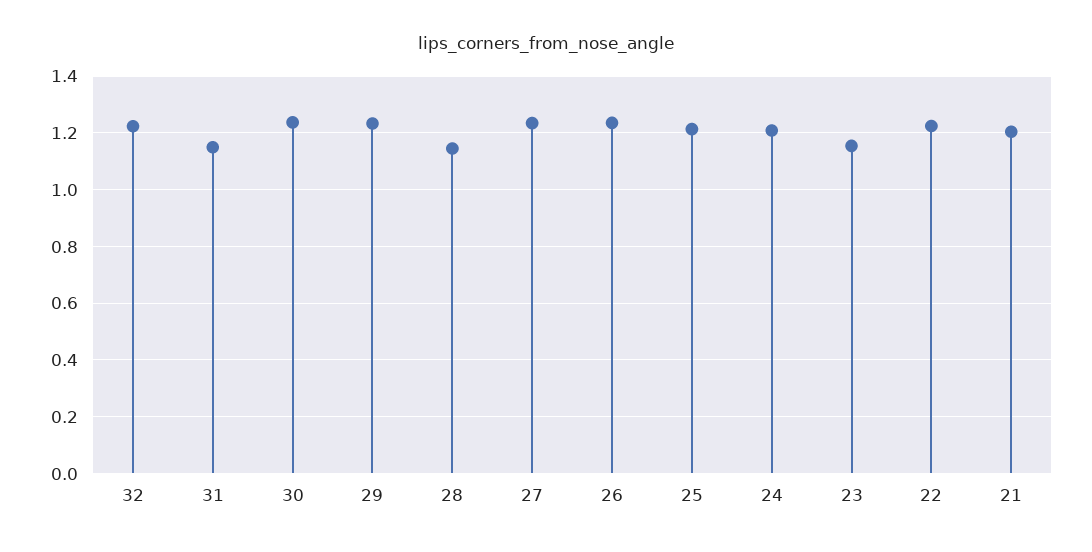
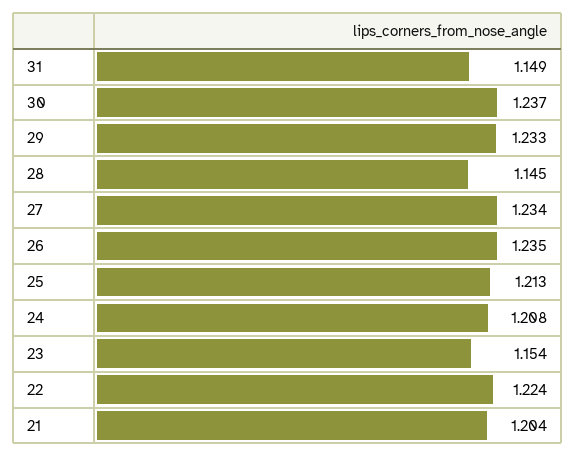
32: 1.225 -> none

